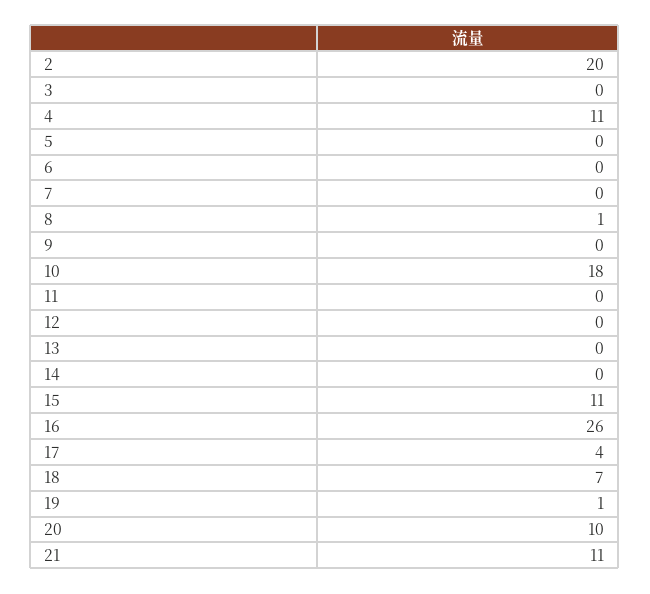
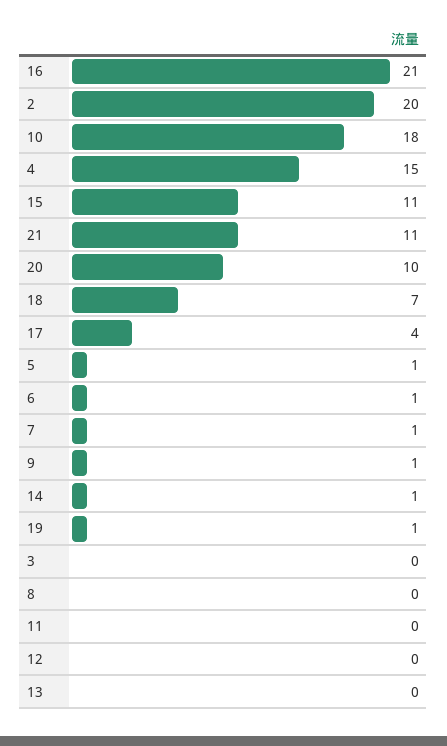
4: 11 -> 15
5: 0 -> 1
6: 0 -> 1
7: 0 -> 1
8: 1 -> 0
9: 0 -> 1
14: 0 -> 1
16: 26 -> 21

